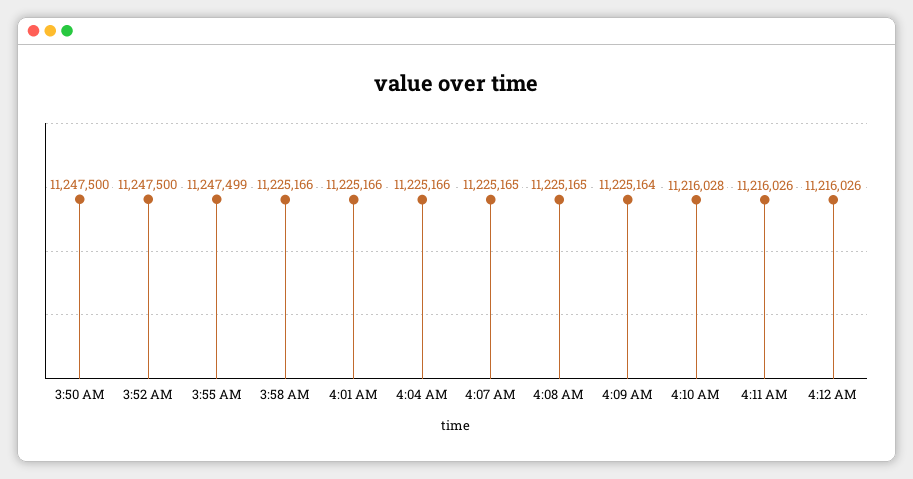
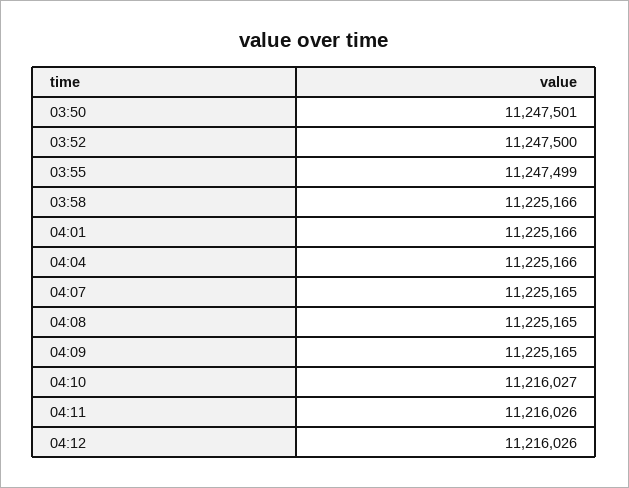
3:50 AM: 11247500 -> 11247501
4:09 AM: 11225164 -> 11225165
4:10 AM: 11216028 -> 11216027

